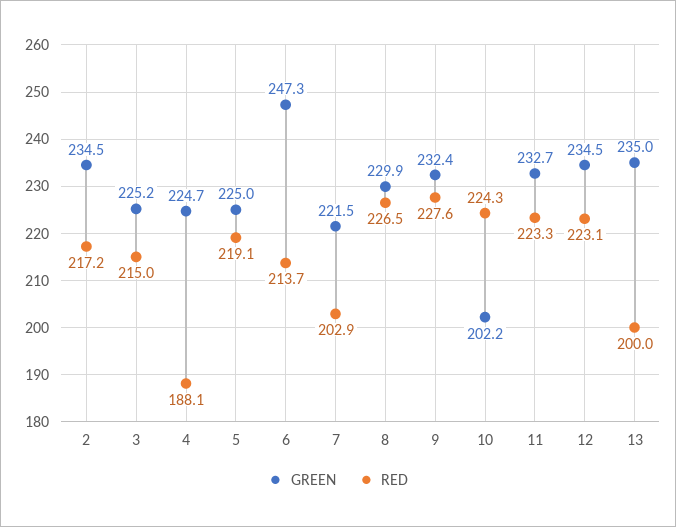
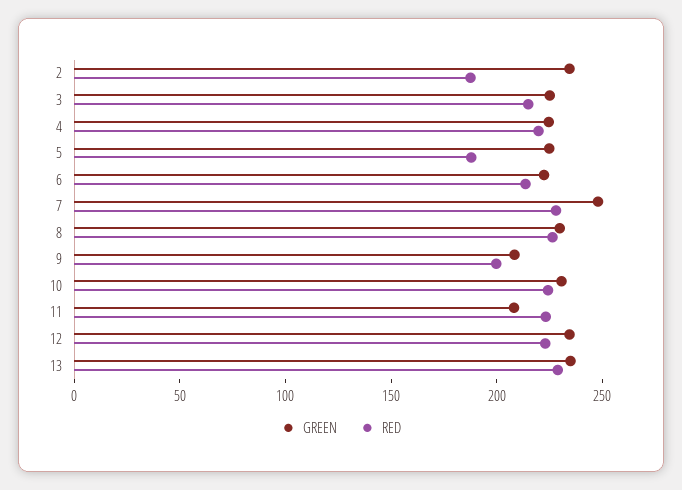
RED, 2: 217.2 -> 190
RED, 4: 188.1 -> 220
RED, 5: 219.1 -> 190
GREEN, 6: 247.3 -> 220
GREEN, 7: 221.5 -> 250
RED, 7: 202.9 -> 230
GREEN, 9: 232.4 -> 210
RED, 9: 227.6 -> 200
GREEN, 10: 202.2 -> 230
GREEN, 11: 232.7 -> 210
RED, 13: 200 -> 230

